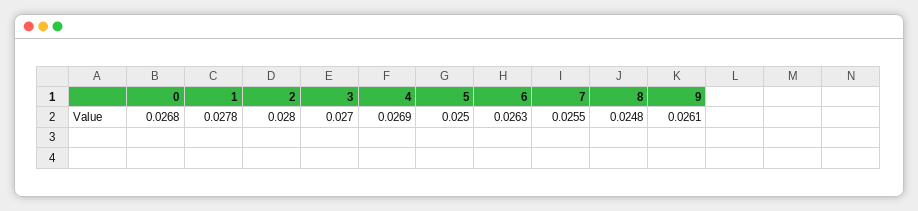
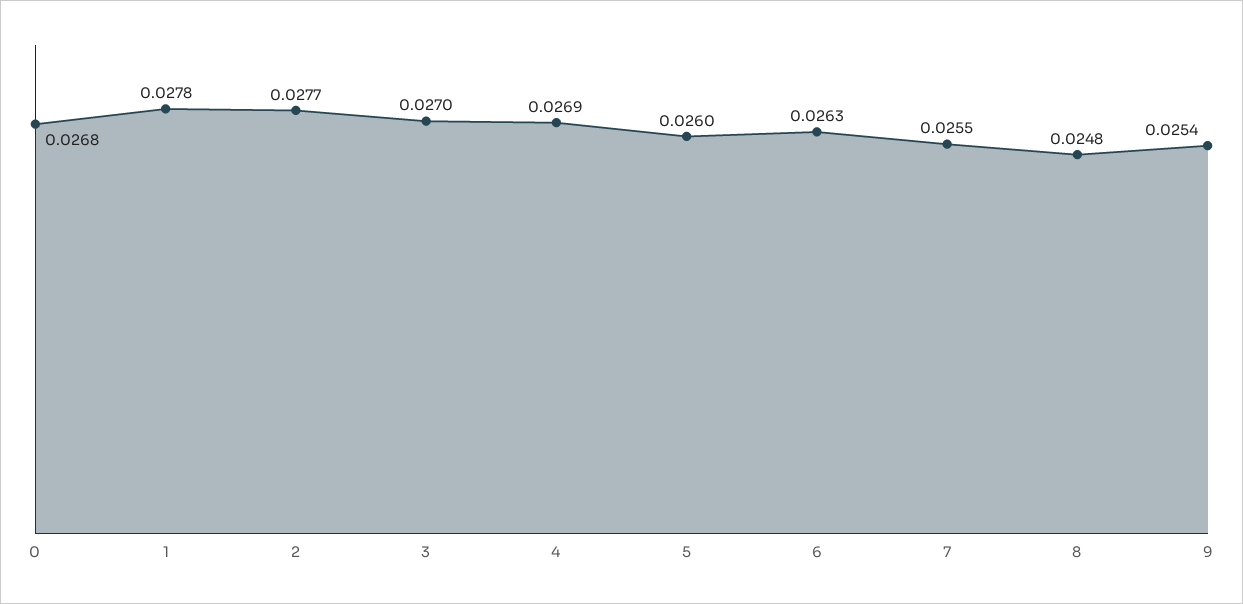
2: 0.028 -> 0.0277
5: 0.025 -> 0.026
9: 0.0261 -> 0.0254

